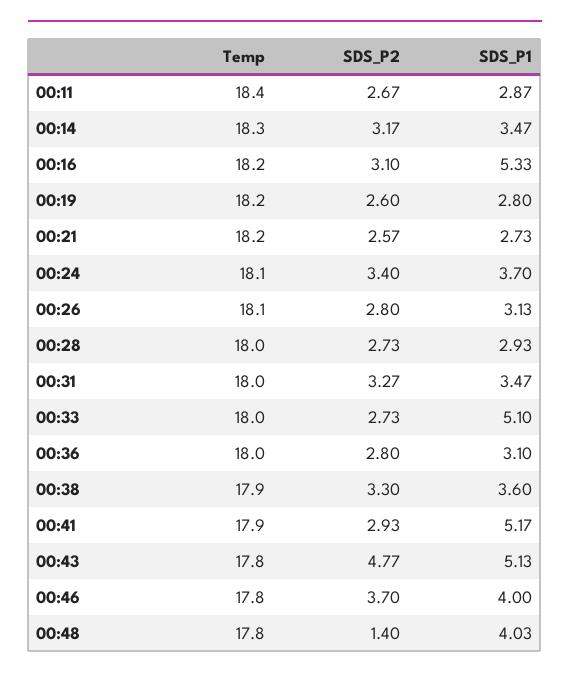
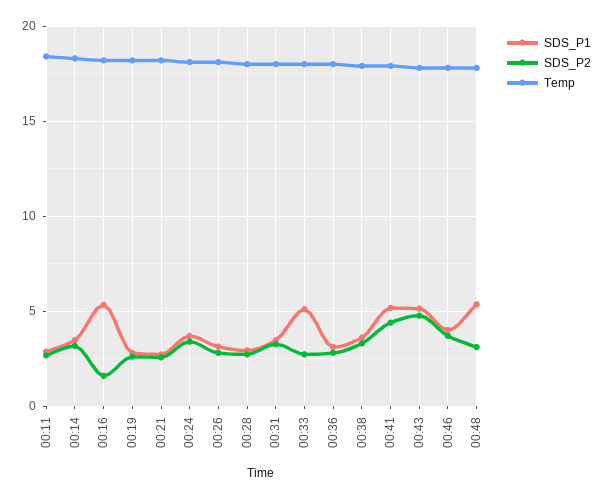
SDS_P2, 00:16: 3.1 -> 1.5
SDS_P2, 00:41: 2.93 -> 4.5
SDS_P2, 00:48: 1.4 -> 3
SDS_P1, 00:48: 4.03 -> 5.5

